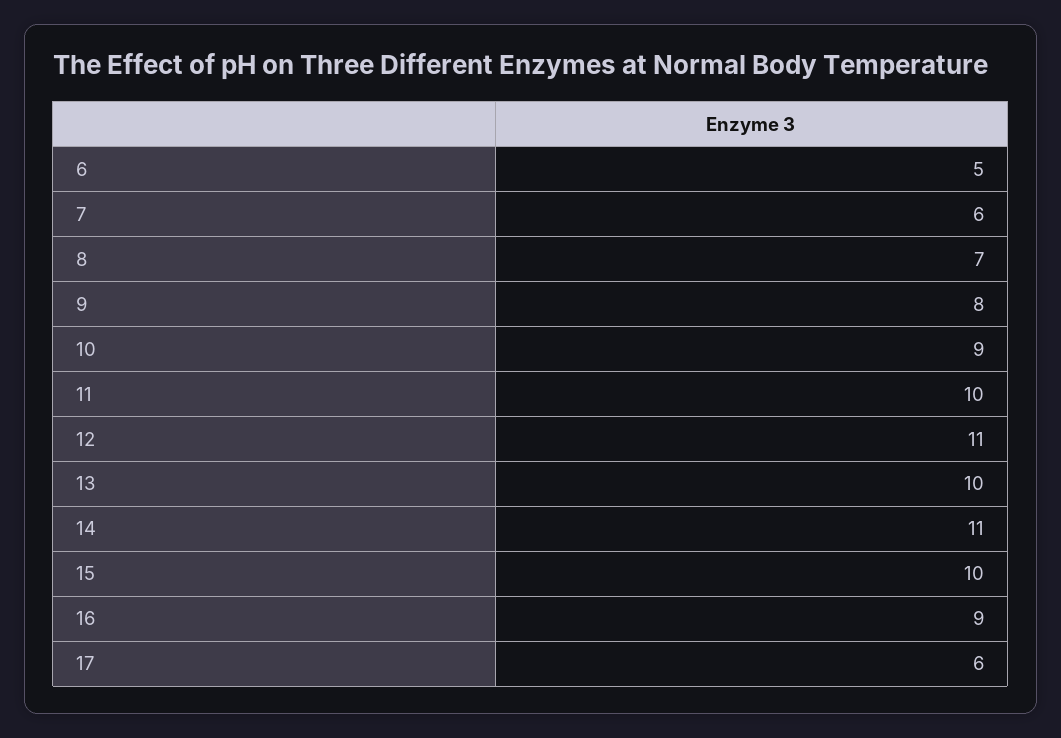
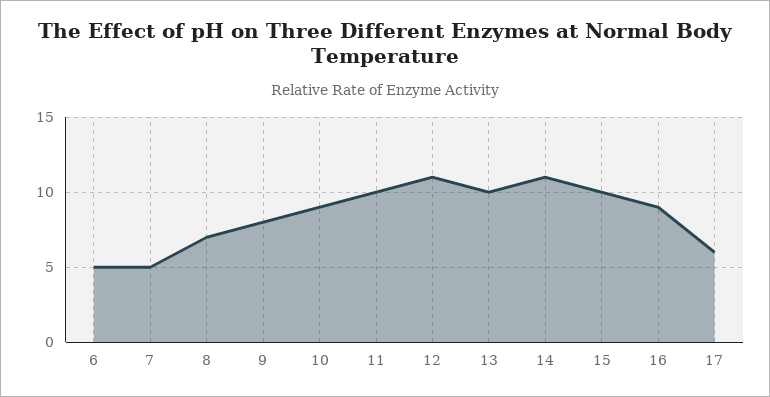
7: 6 -> 5

